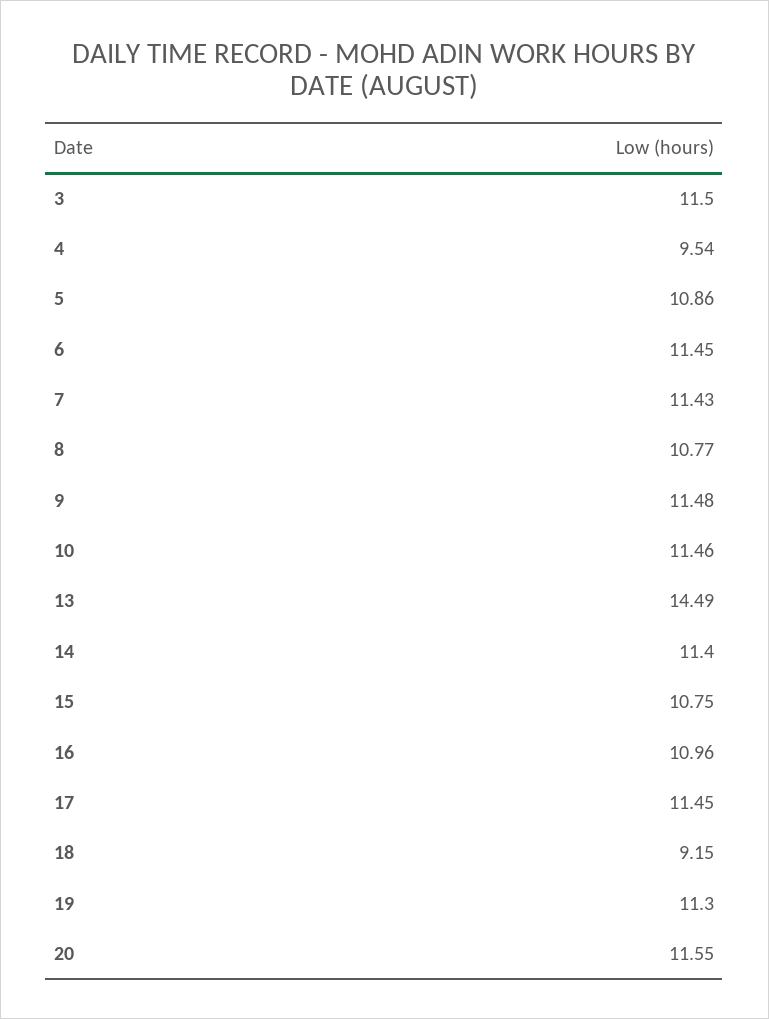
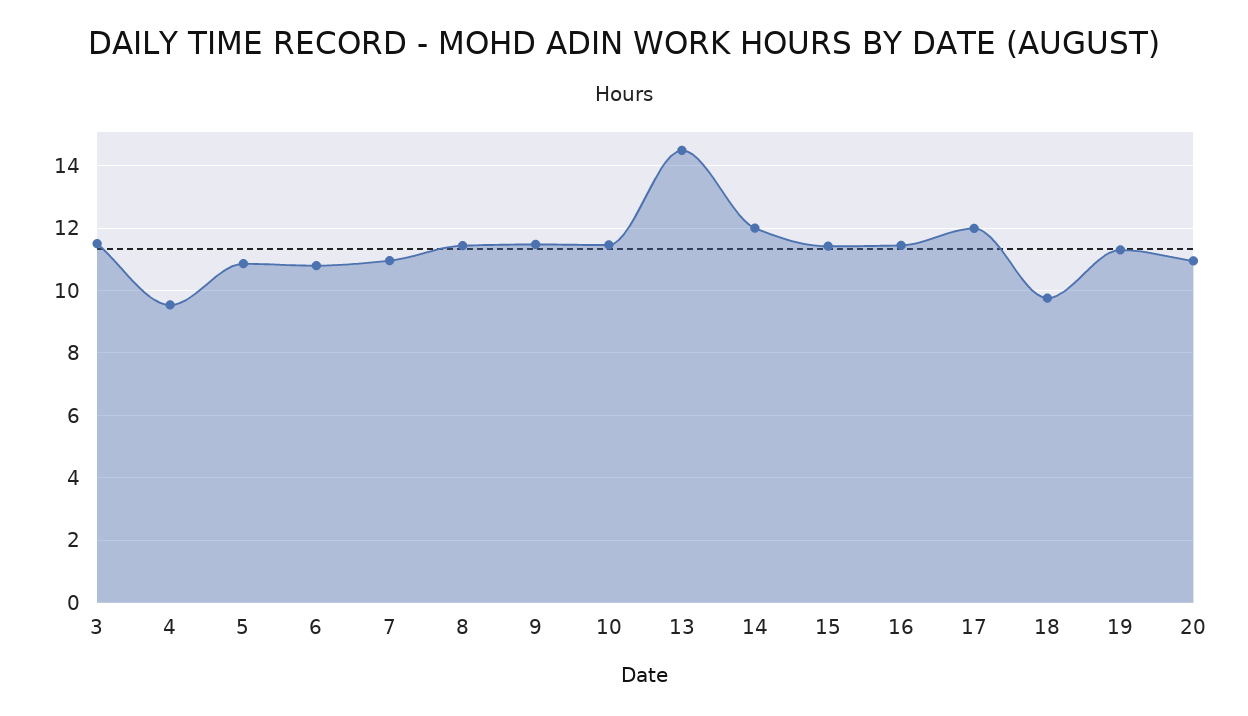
6: 11.45 -> 10.8
7: 11.43 -> 11
8: 10.77 -> 11.4
14: 11.4 -> 12
15: 10.75 -> 11.4
16: 10.96 -> 11.4
17: 11.45 -> 12
18: 9.15 -> 9.8
20: 11.55 -> 11

